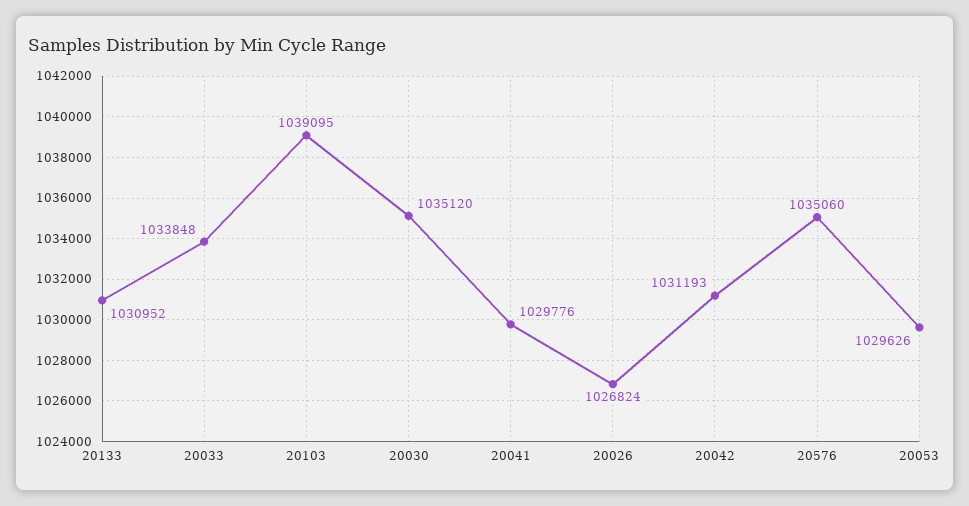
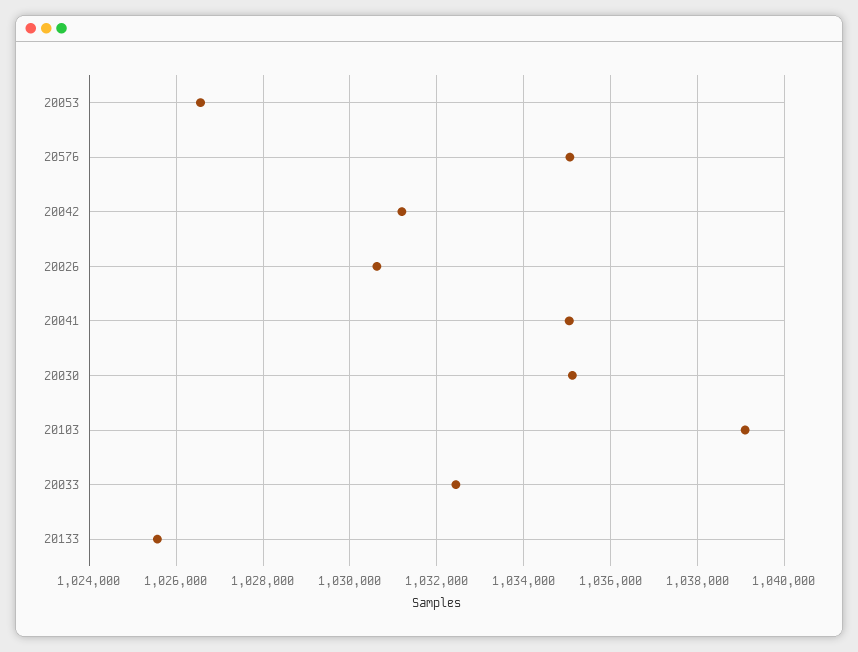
20133: 1030952 -> 1025600
20033: 1033848 -> 1032400
20041: 1029776 -> 1035000
20026: 1026824 -> 1030600
20053: 1029626 -> 1026600

